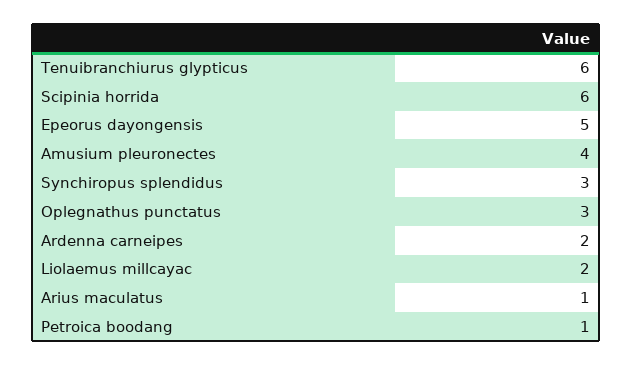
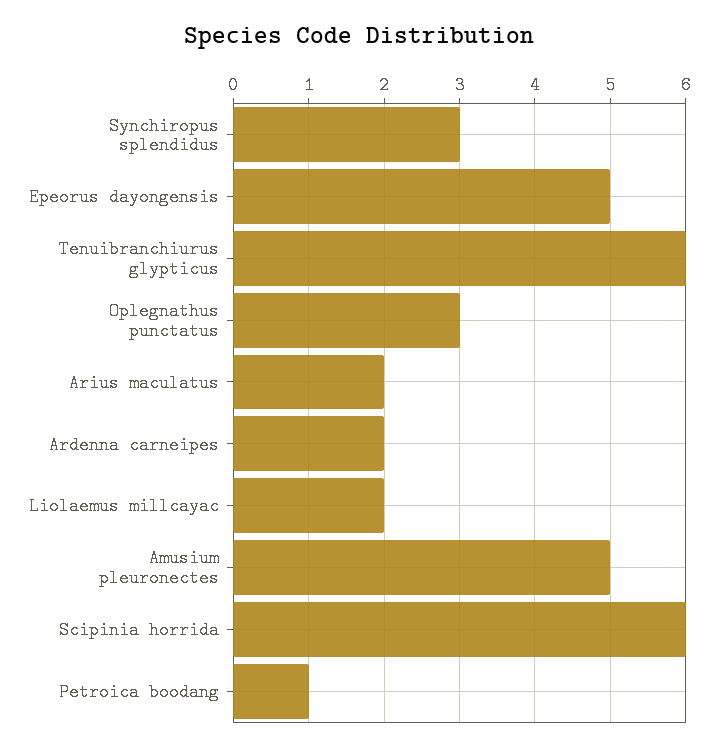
Amusium pleuronectes: 4 -> 5
Arius maculatus: 1 -> 2

